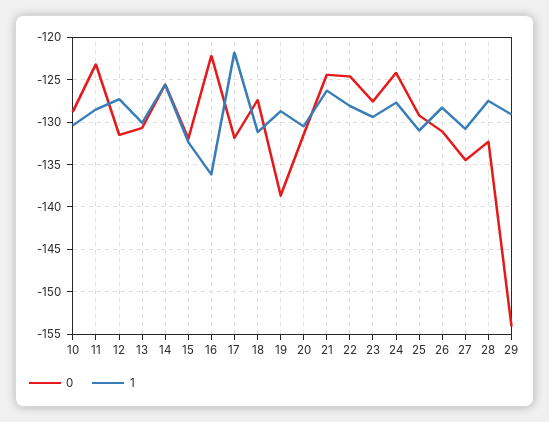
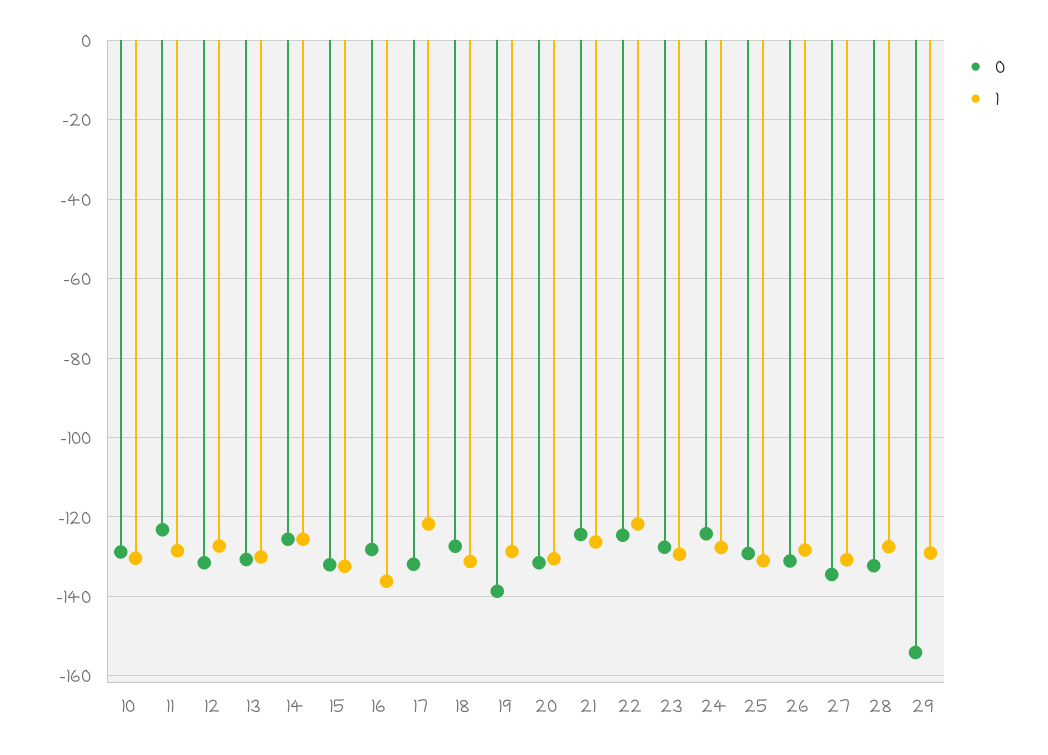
0, 16: -122 -> -128
1, 22: -128 -> -122

